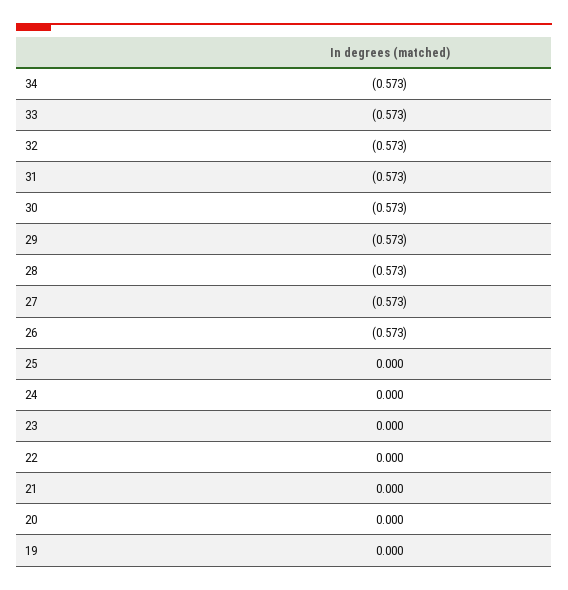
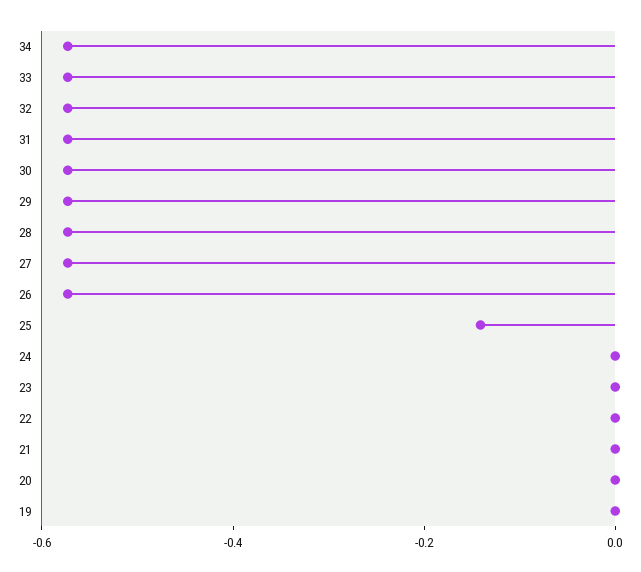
25: 0 -> -0.15

